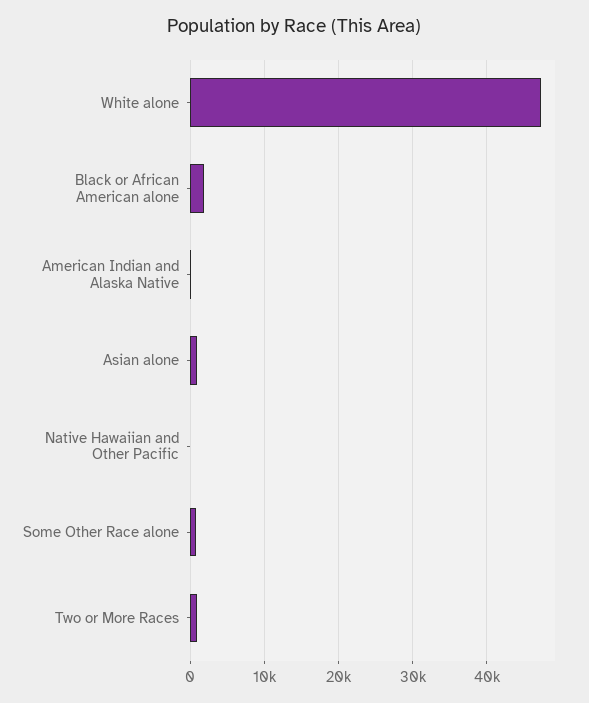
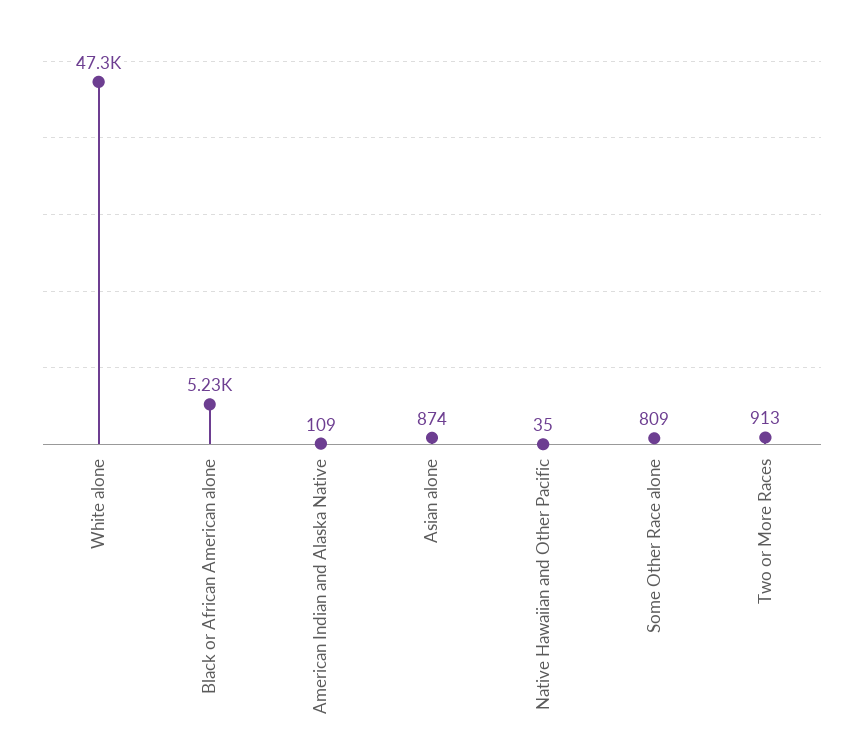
Black or African American alone: 2000 -> 5230

